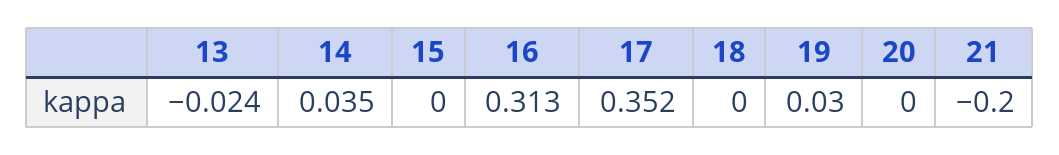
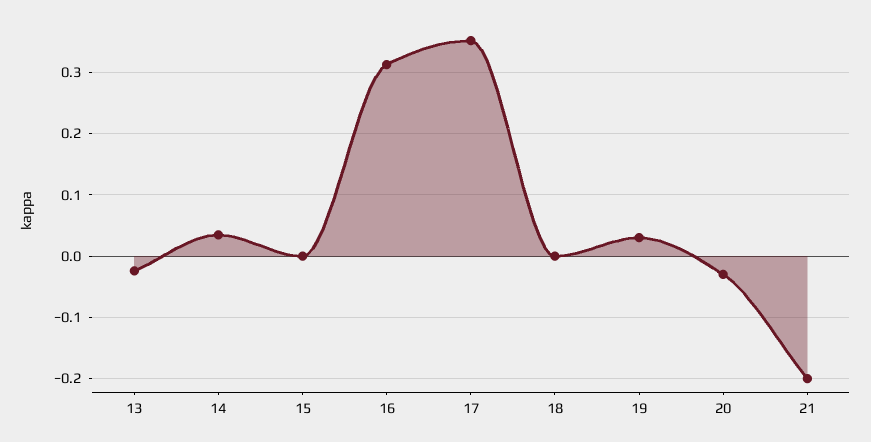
20: 0 -> -0.03

